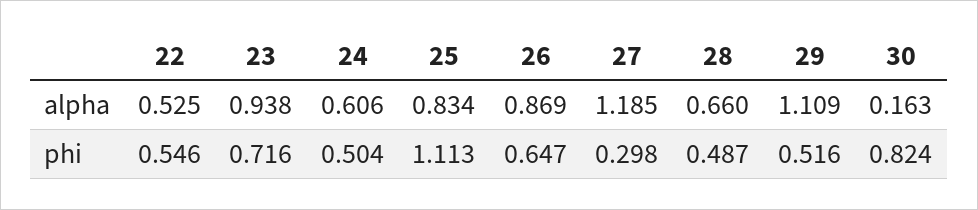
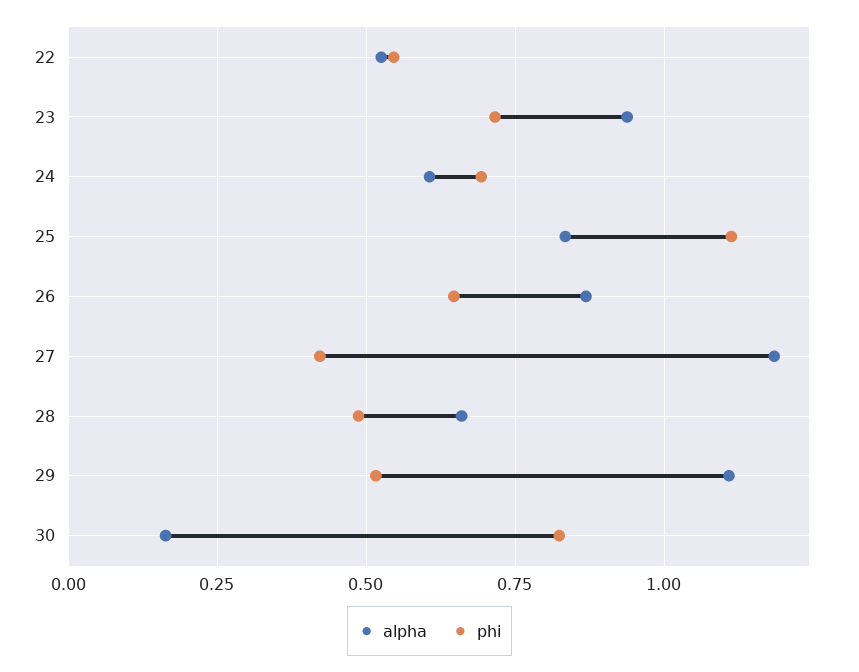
phi, 24: 0.504 -> 0.7
phi, 27: 0.298 -> 0.425

